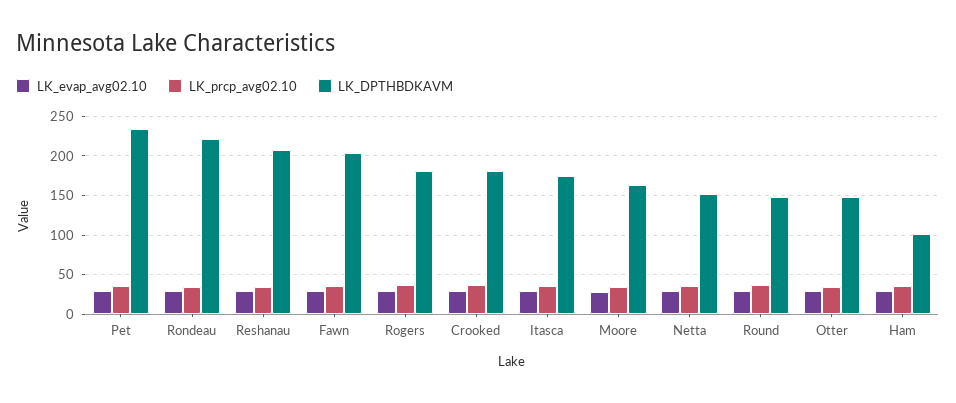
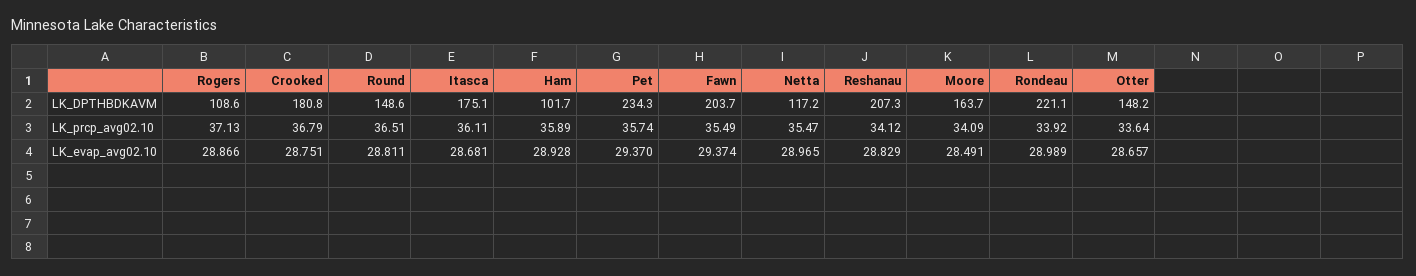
LK_DPTHBDKAVM, Rogers: 180 -> 108.6
LK_DPTHBDKAVM, Netta: 150 -> 117.2

